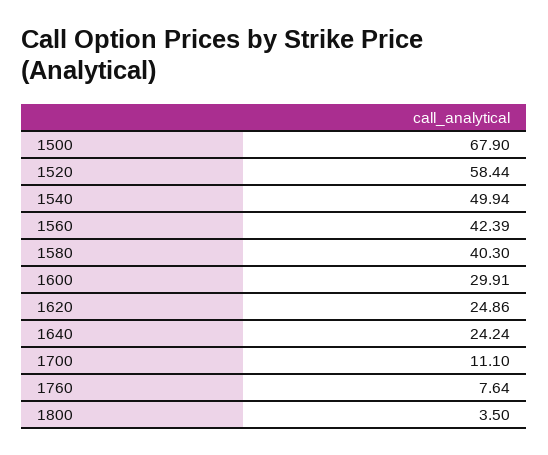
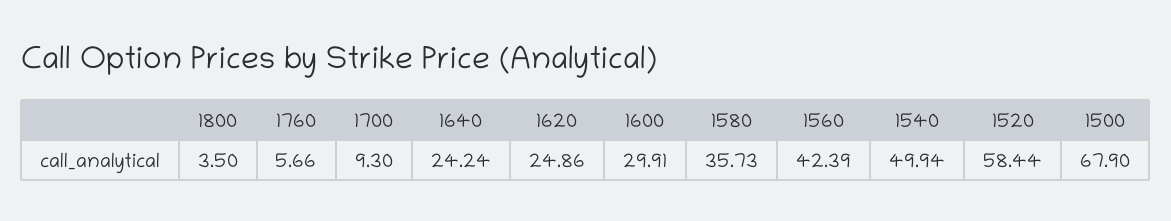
1580: 40.3 -> 35.73
1700: 11.1 -> 9.3
1760: 7.64 -> 5.66

